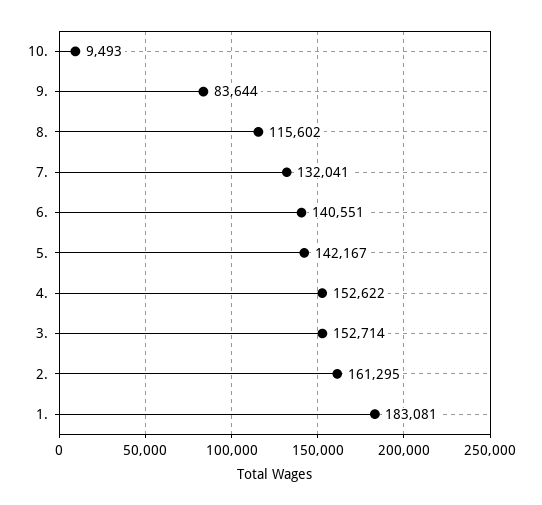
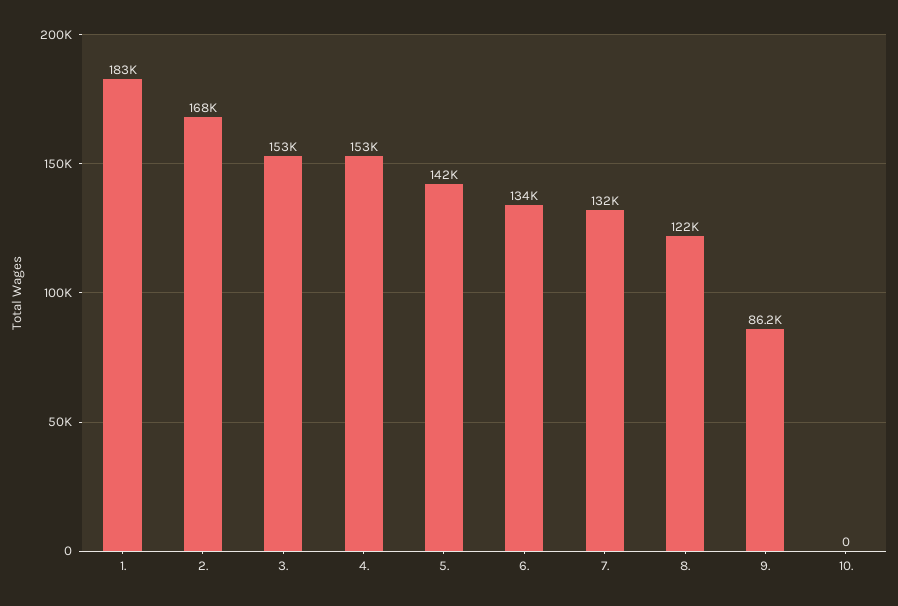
10.: 9493 -> 0
9.: 83644 -> 86200
8.: 115602 -> 122000
6.: 140551 -> 134000
2.: 161295 -> 168000

